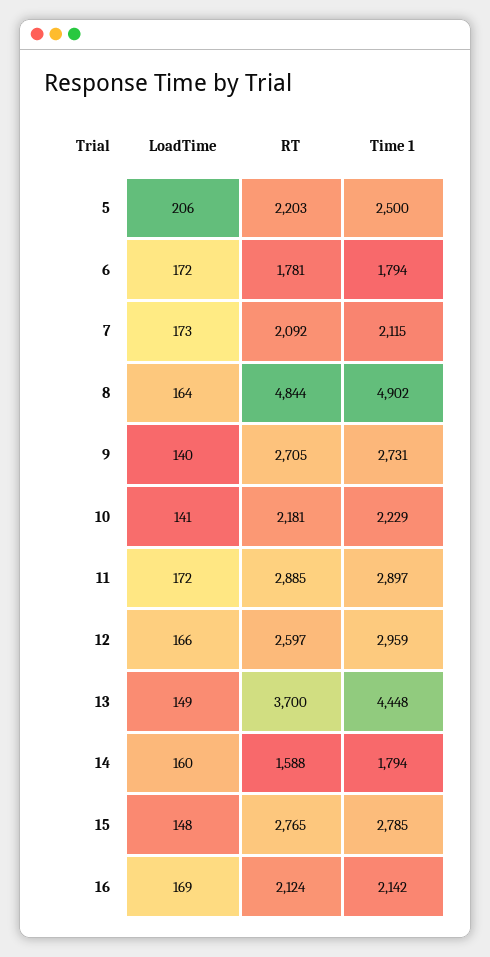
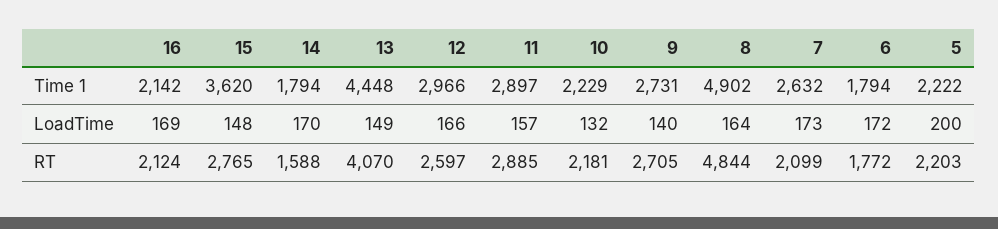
LoadTime, 5: 206 -> 200
Time 1, 5: 2500 -> 2222
RT, 6: 1781 -> 1772
RT, 7: 2092 -> 2099
Time 1, 7: 2115 -> 2632
LoadTime, 10: 141 -> 132
LoadTime, 11: 172 -> 157
Time 1, 12: 2959 -> 2966
RT, 13: 3700 -> 4070
LoadTime, 14: 160 -> 170
Time 1, 15: 2785 -> 3620

